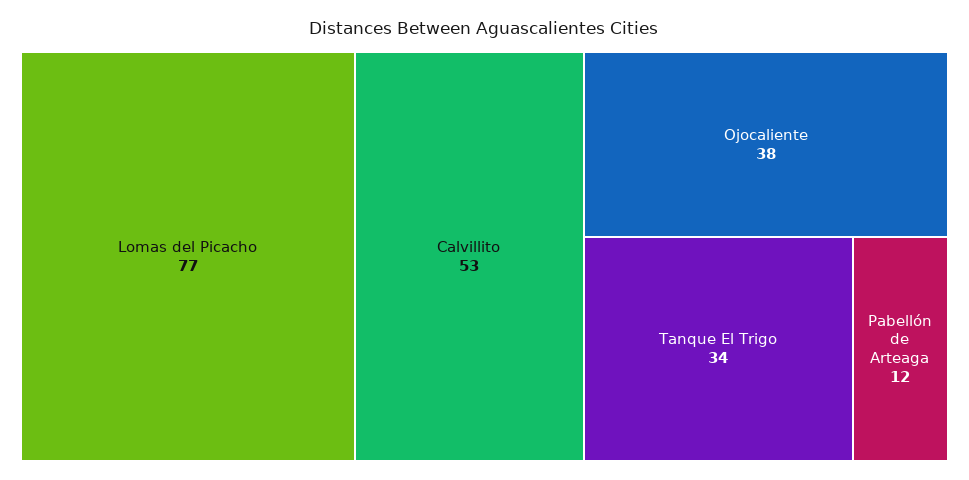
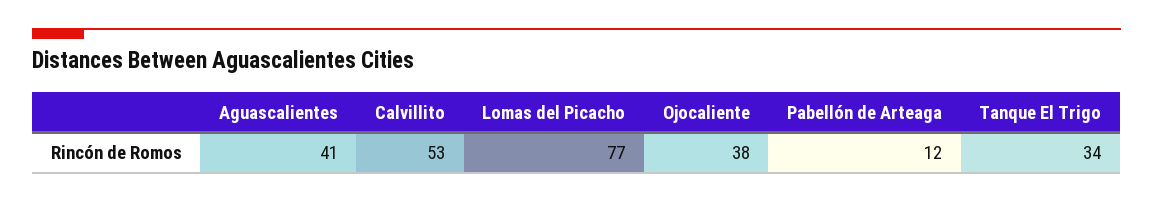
Aguascalientes: none -> 41

